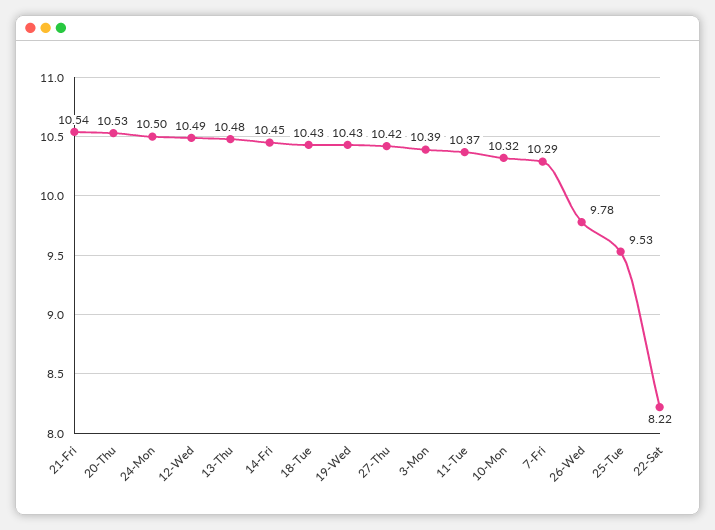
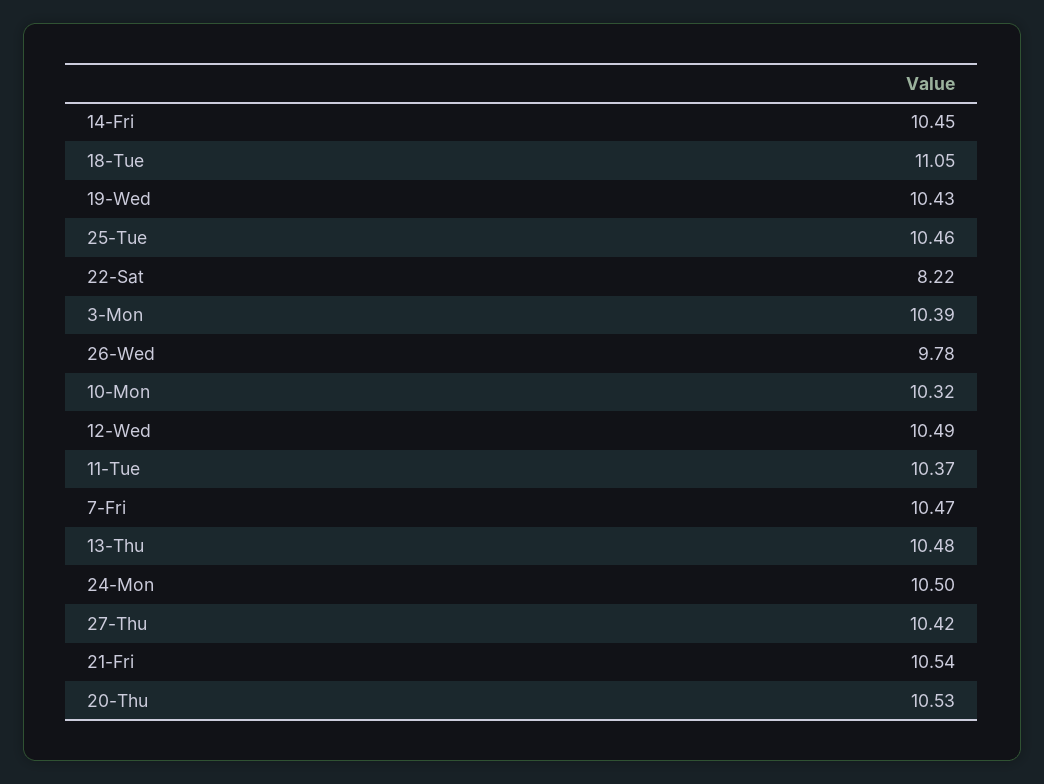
18-Tue: 10.43 -> 11.05
7-Fri: 10.29 -> 10.47
25-Tue: 9.53 -> 10.46

